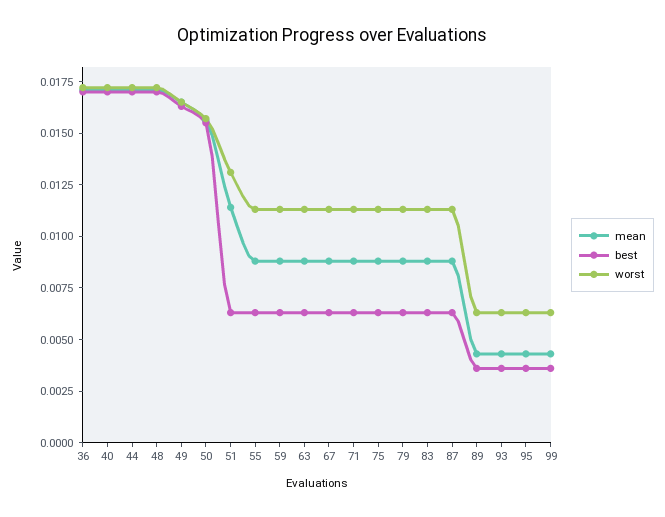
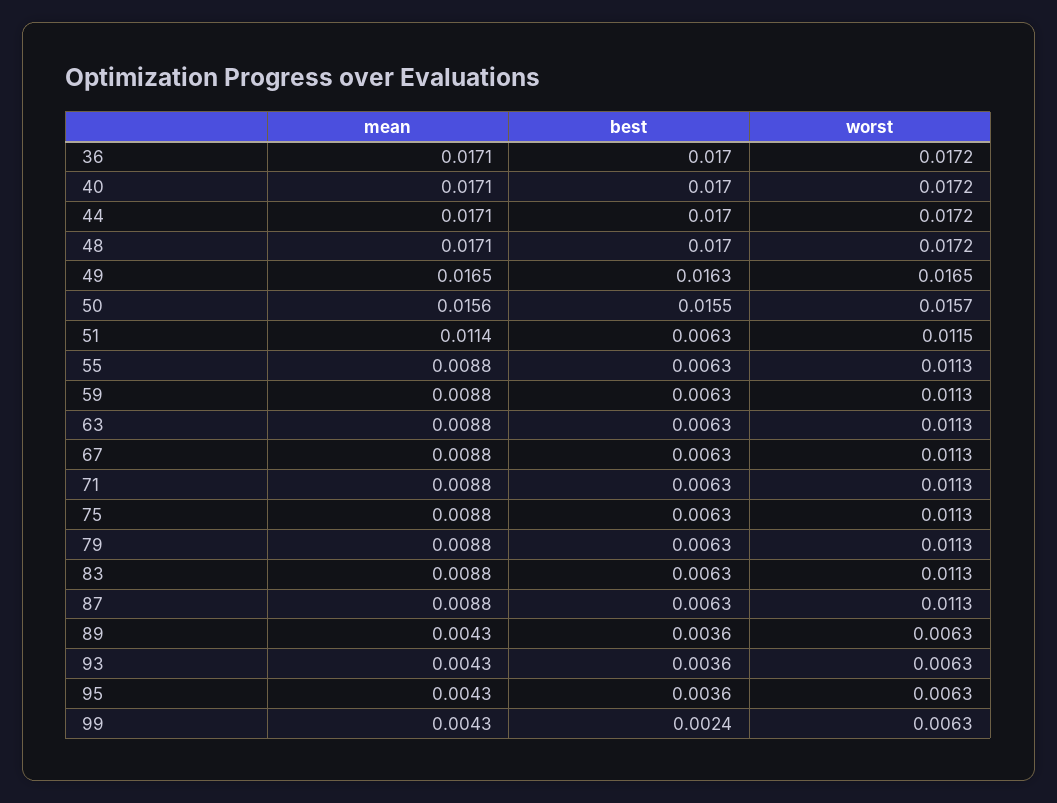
worst, 51: 0.013 -> 0.0115
best, 99: 0.0035 -> 0.0024

